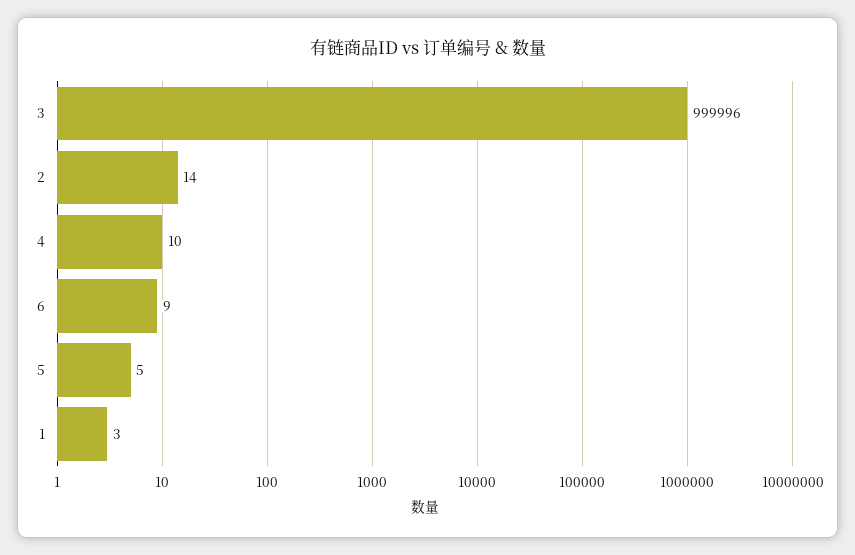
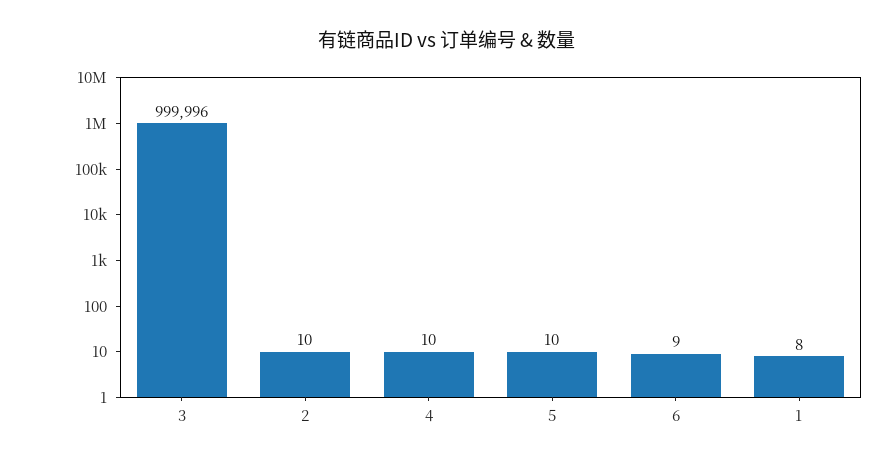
2: 14 -> 10
5: 5 -> 10
1: 3 -> 8

